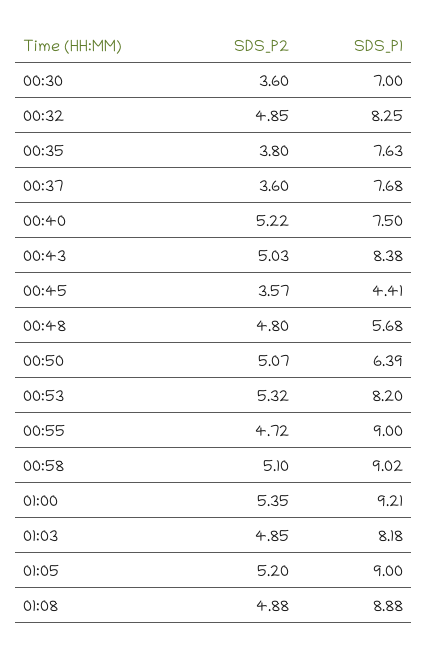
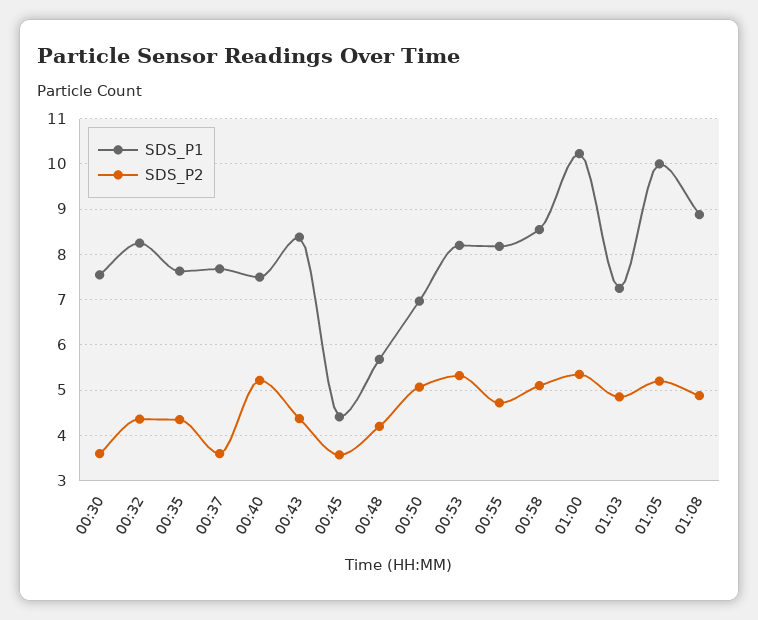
SDS_P1, 00:30: 7 -> 7.6
SDS_P2, 00:32: 4.85 -> 4.4
SDS_P2, 00:35: 3.8 -> 4.4
SDS_P2, 00:43: 5.03 -> 4.4
SDS_P2, 00:48: 4.8 -> 4.2
SDS_P1, 00:50: 6.39 -> 7
SDS_P1, 00:55: 9 -> 8.2
SDS_P1, 00:58: 9.02 -> 8.6
SDS_P1, 01:00: 9.21 -> 10.2
SDS_P1, 01:03: 8.18 -> 7.2
SDS_P1, 01:05: 9 -> 10

